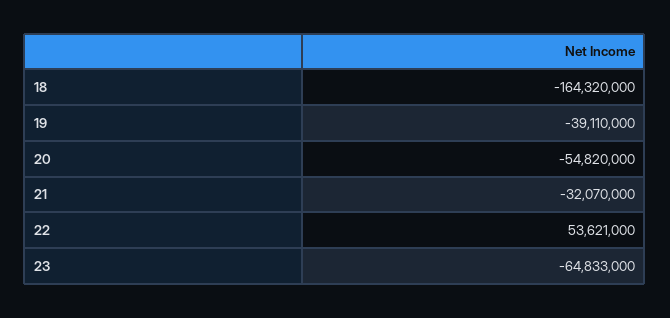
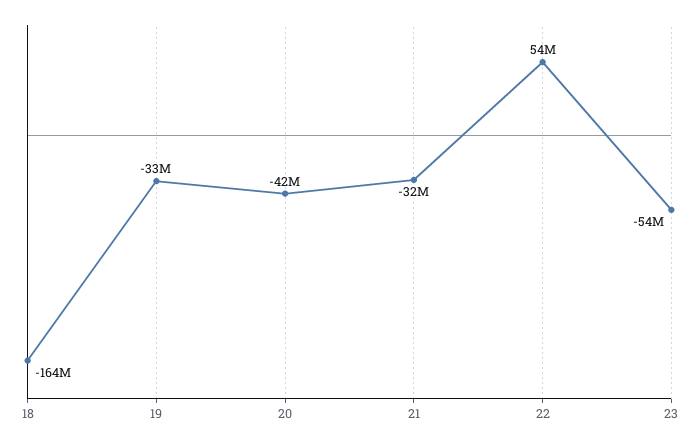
19: -39110000 -> -33000000
20: -54820000 -> -42000000
23: -64833000 -> -54000000

